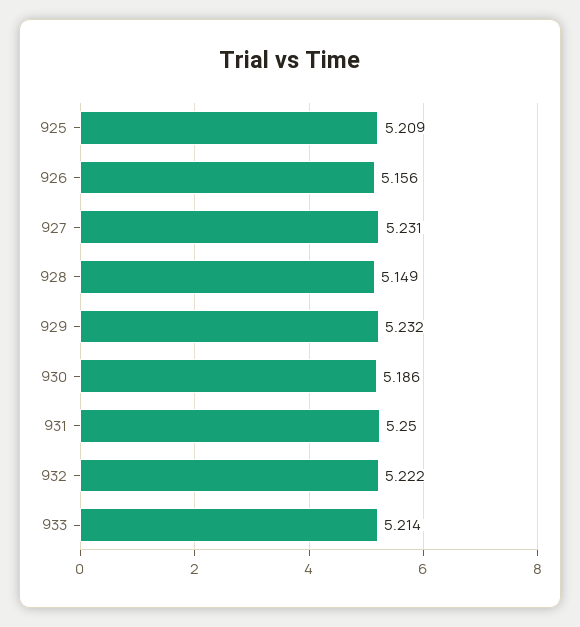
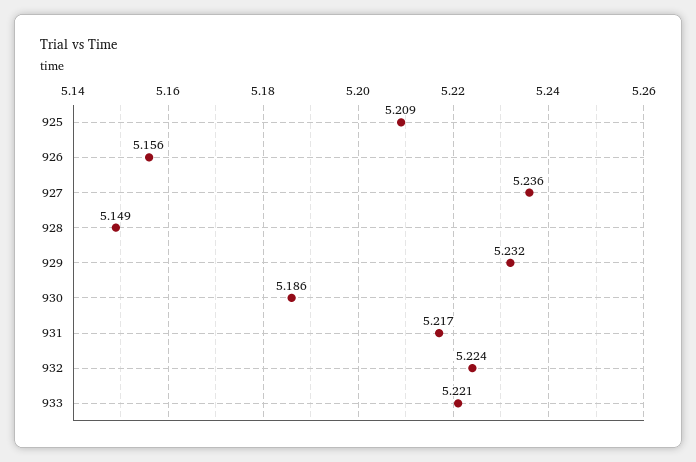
927: 5.231 -> 5.236
931: 5.25 -> 5.217
932: 5.222 -> 5.224
933: 5.214 -> 5.221

